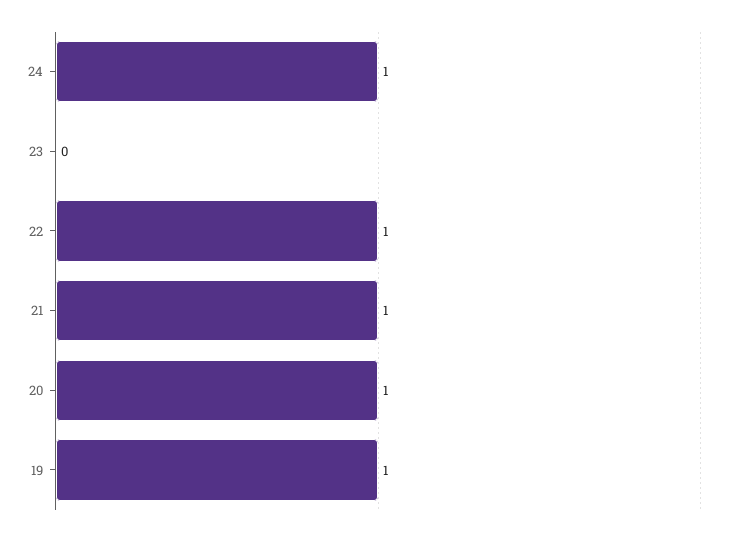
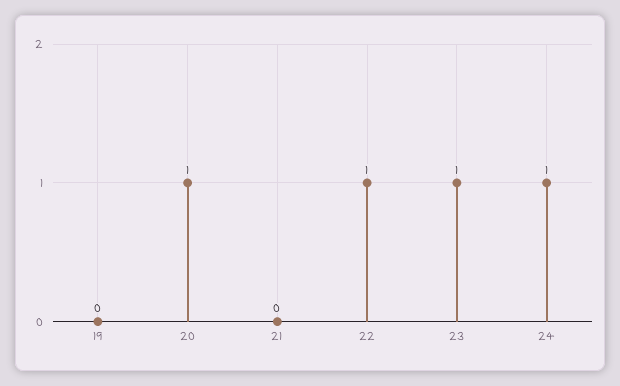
23: 0 -> 1
21: 1 -> 0
19: 1 -> 0

